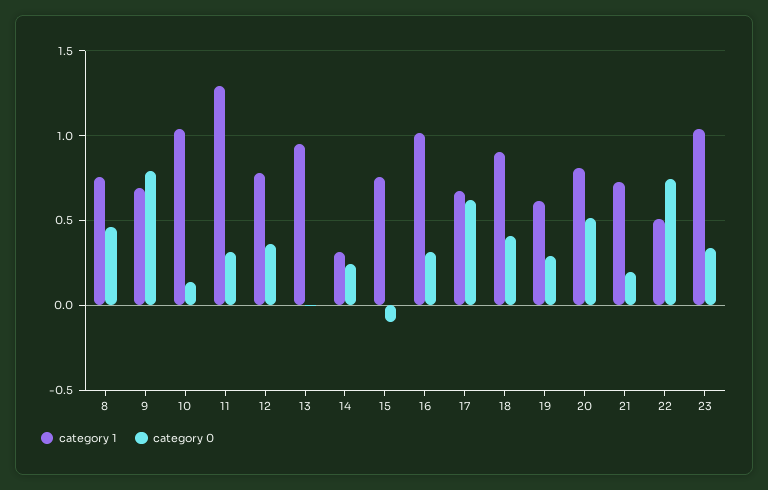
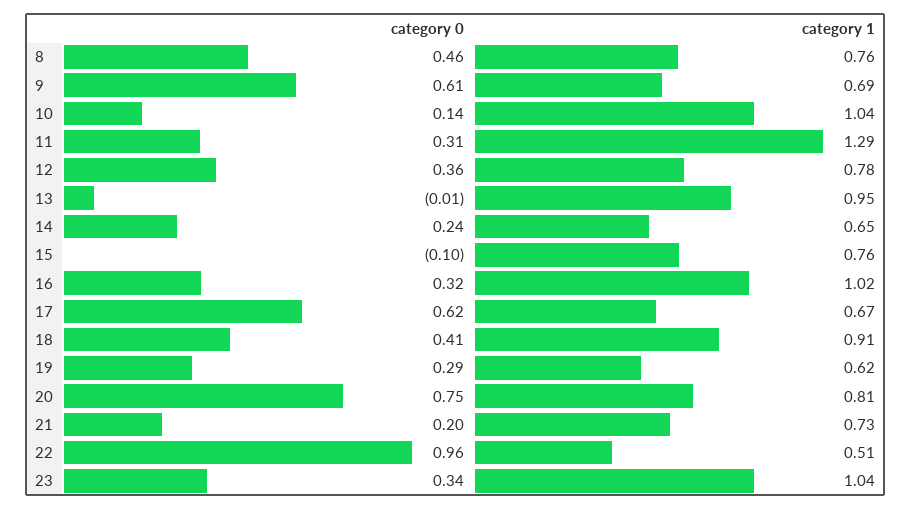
category 0, 9: 0.8 -> 0.61
category 1, 14: 0.3 -> 0.65
category 0, 20: 0.5 -> 0.75
category 0, 22: 0.75 -> 0.96

